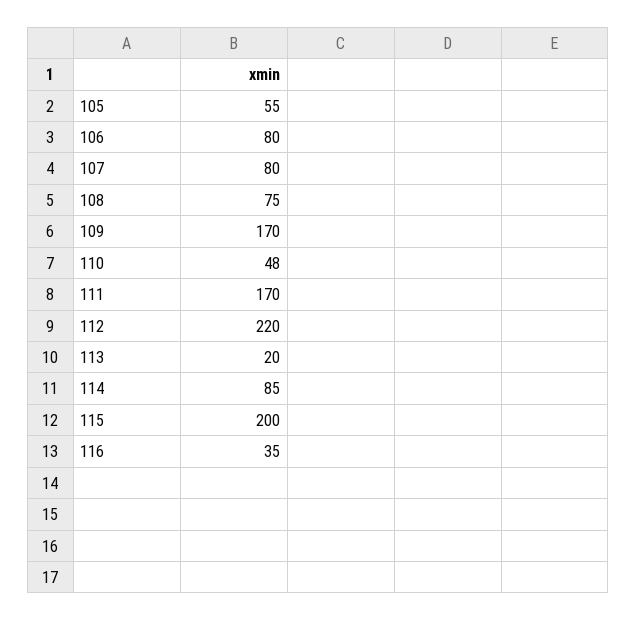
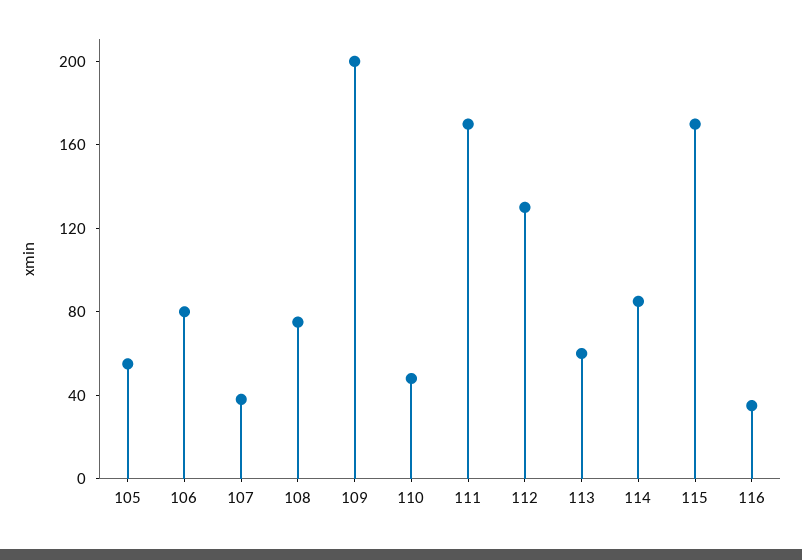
107: 80 -> 40
109: 170 -> 200
112: 220 -> 130
113: 20 -> 60
115: 200 -> 170

